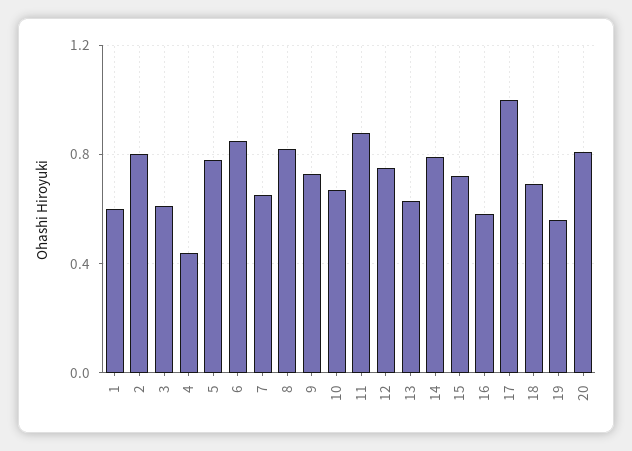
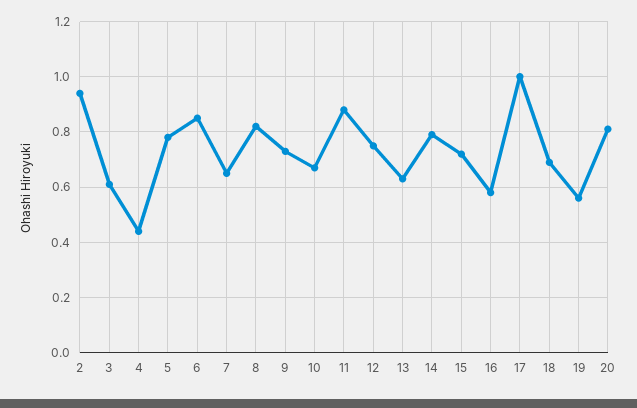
1: 0.6 -> none
2: 0.8 -> 0.95

